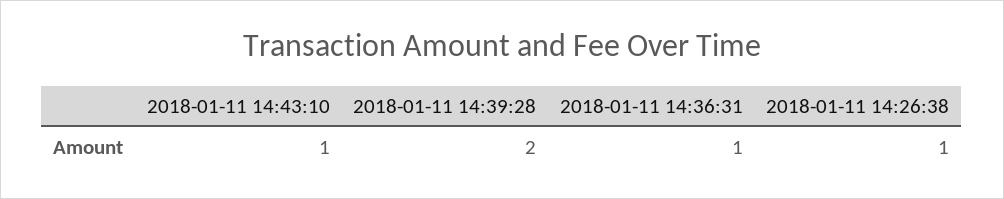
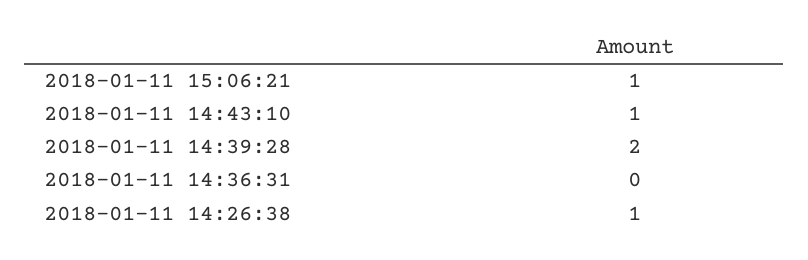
2018-01-11 14:36:31: 1 -> 0
2018-01-11 15:06:21: none -> 1

